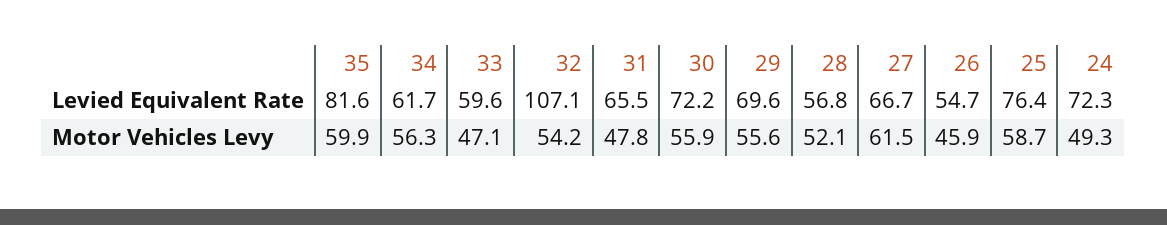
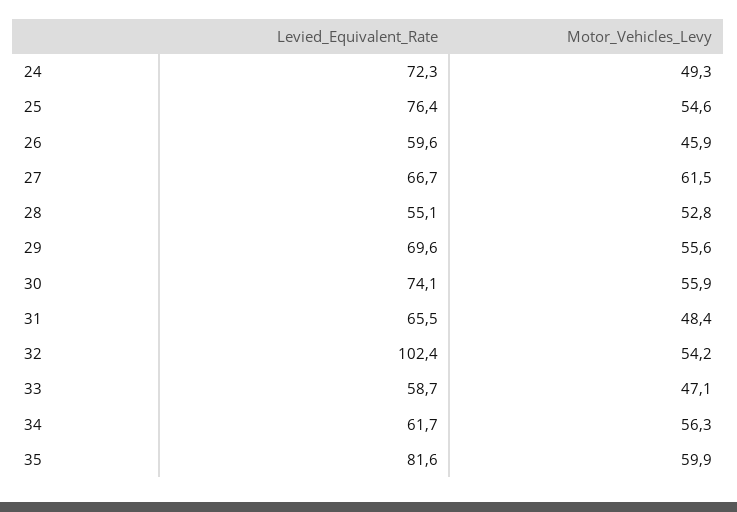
33, Levied Equivalent Rate: 59.6 -> 58.7
32, Levied Equivalent Rate: 107.1 -> 102.4
30, Levied Equivalent Rate: 72.2 -> 74.1
28, Levied Equivalent Rate: 56.8 -> 55.1
26, Levied Equivalent Rate: 54.7 -> 59.6
31, Motor Vehicles Levy: 47.8 -> 48.4
28, Motor Vehicles Levy: 52.1 -> 52.8
25, Motor Vehicles Levy: 58.7 -> 54.6

